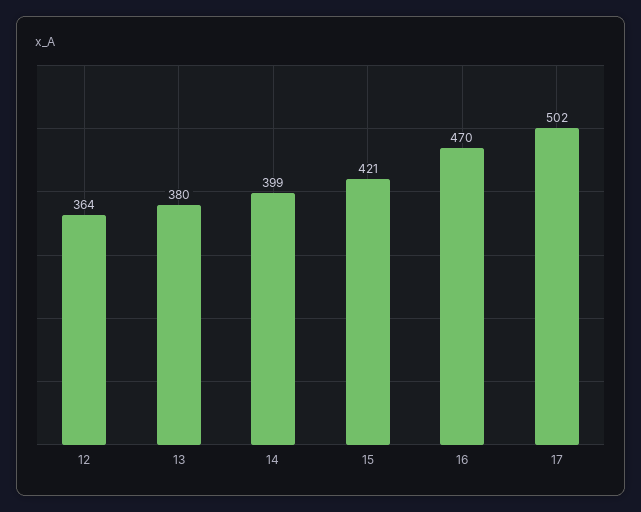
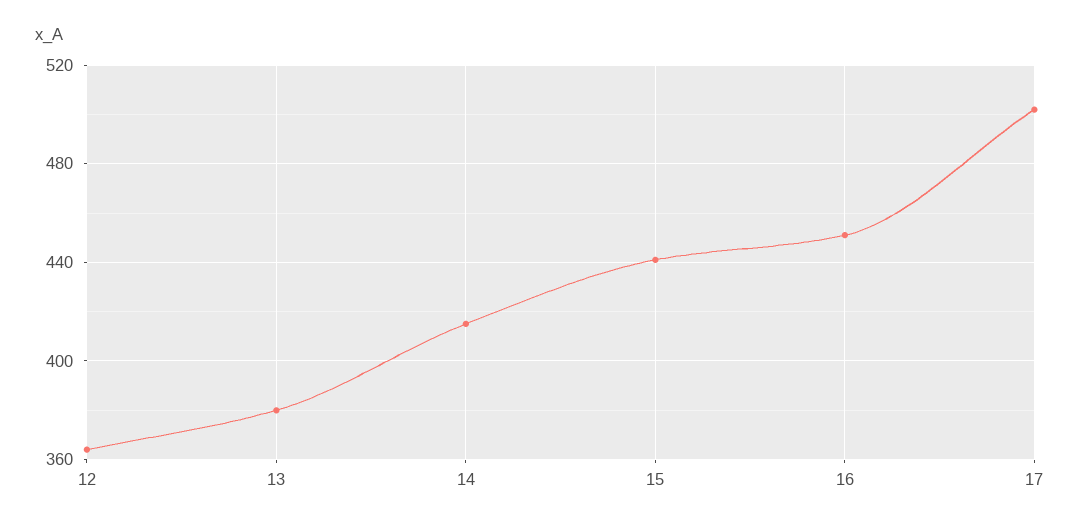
14: 399 -> 415
15: 421 -> 440
16: 470 -> 450

